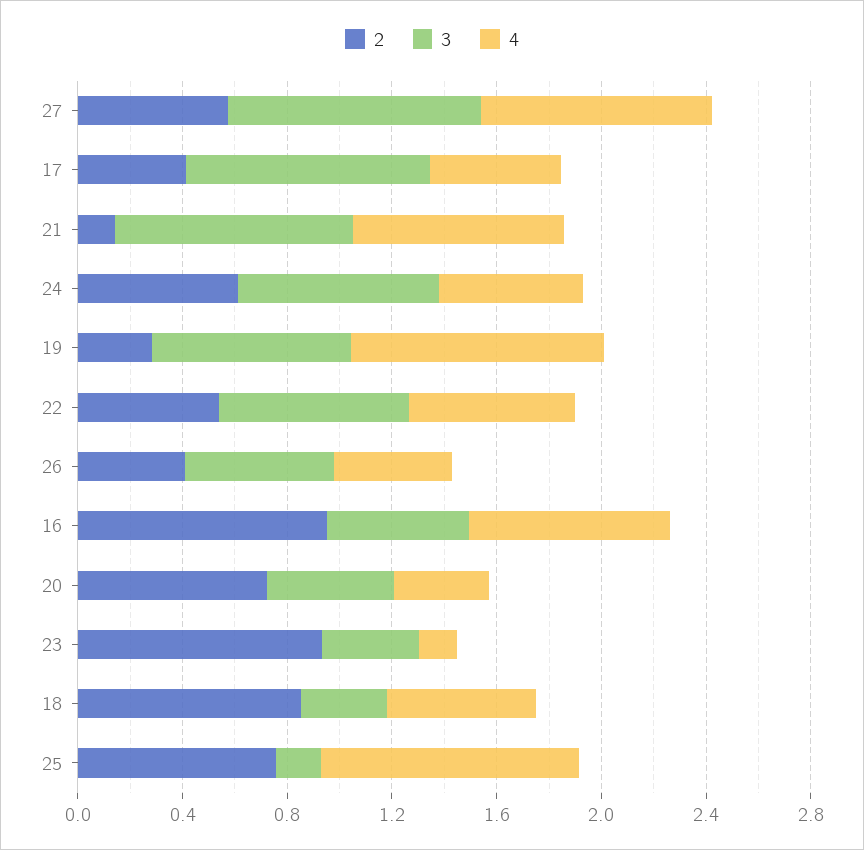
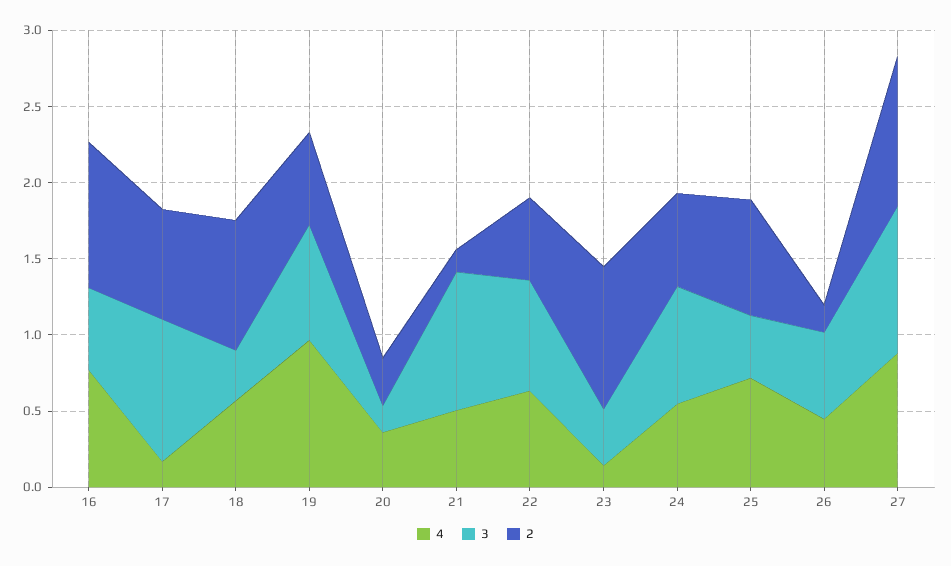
2, 27: 0.6 -> 1
2, 17: 0.4 -> 0.7
4, 17: 0.5 -> 0.2
4, 21: 0.8 -> 0.5
2, 19: 0.3 -> 0.6
2, 26: 0.4 -> 0.2
2, 20: 0.7 -> 0.3
3, 20: 0.5 -> 0.2
3, 25: 0.2 -> 0.4
4, 25: 1 -> 0.7

